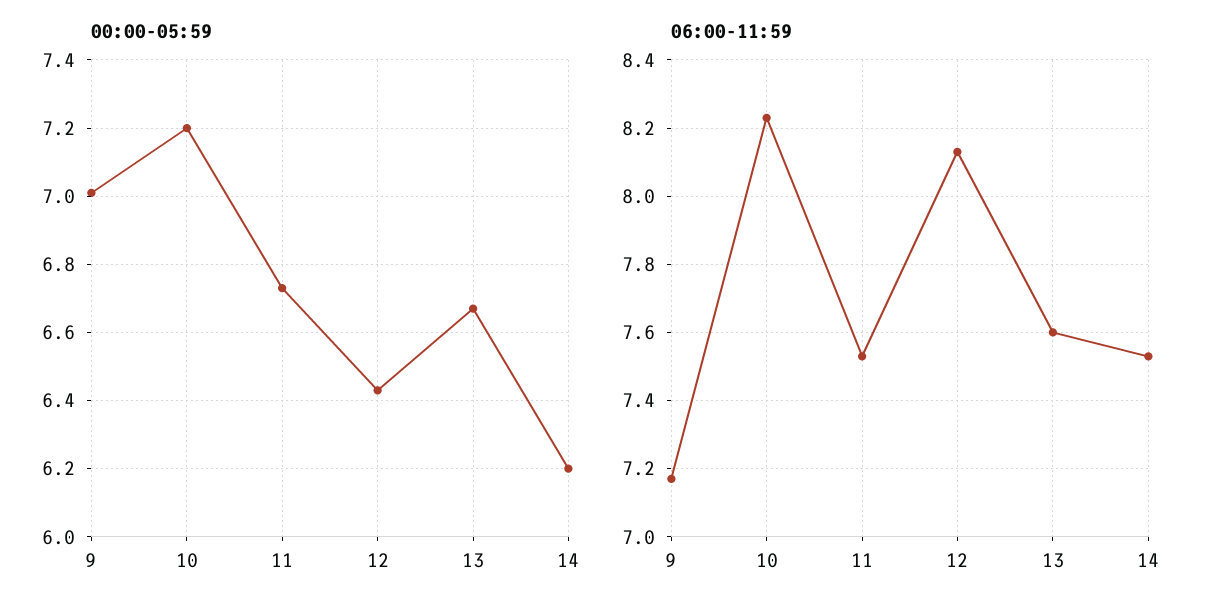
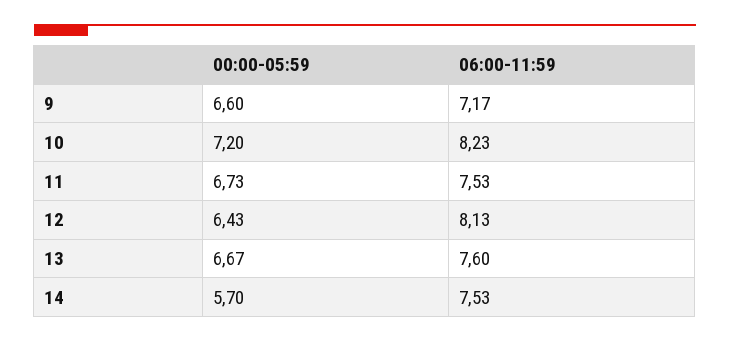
00:00-05:59, 9: 7 -> 6.6
00:00-05:59, 14: 6.2 -> 5.7

